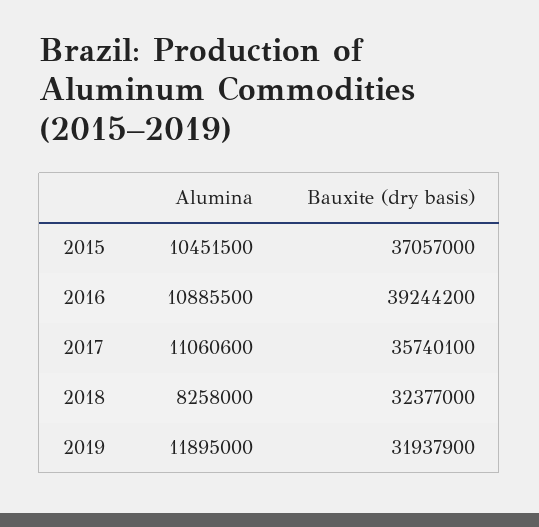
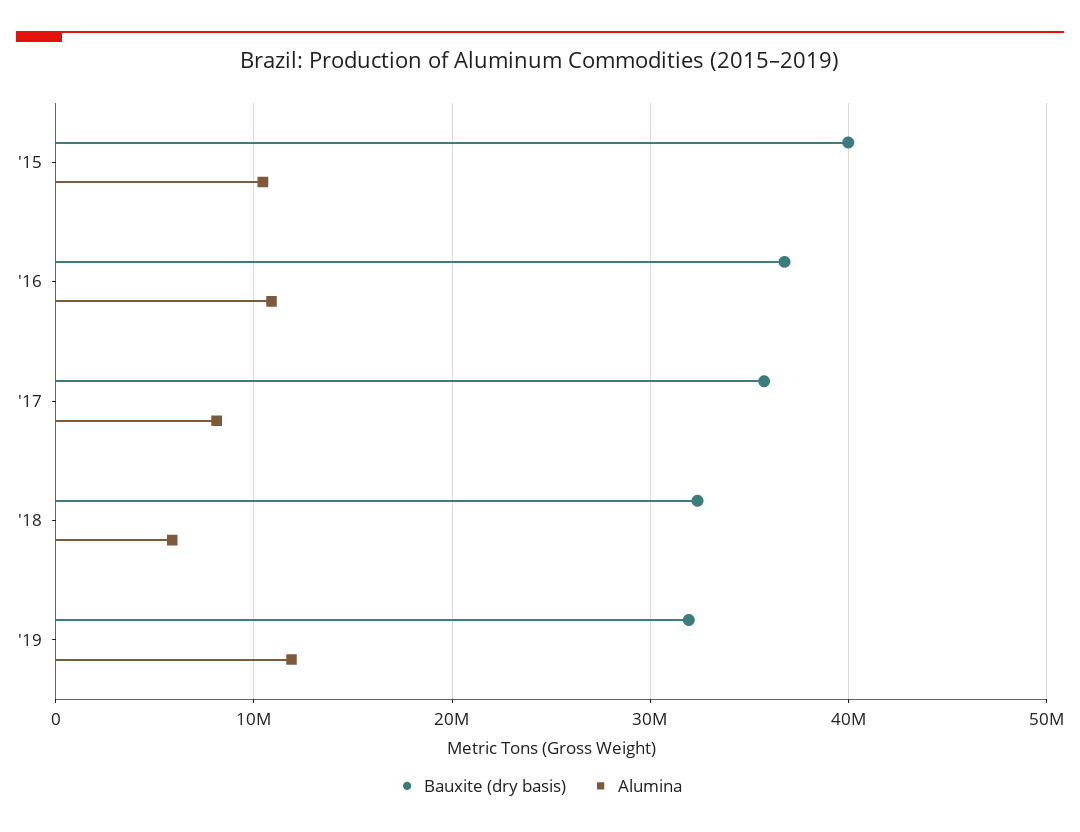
Bauxite (dry basis), 2015: 37057000 -> 40000000
Bauxite (dry basis), 2016: 39244200 -> 37000000
Alumina, 2017: 11060600 -> 8000000
Alumina, 2018: 8258000 -> 6000000

